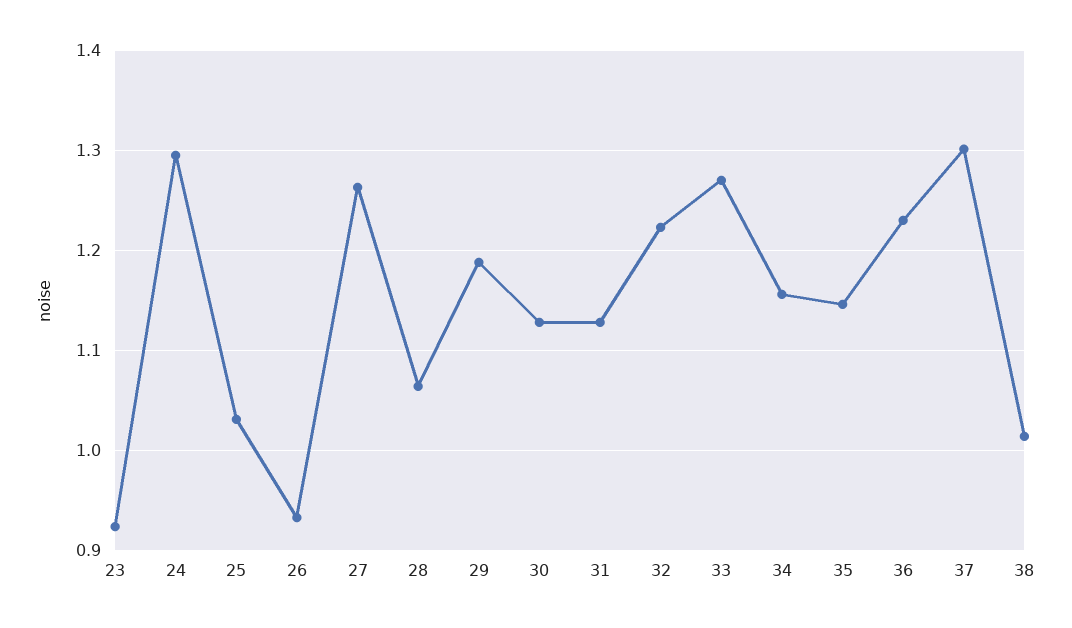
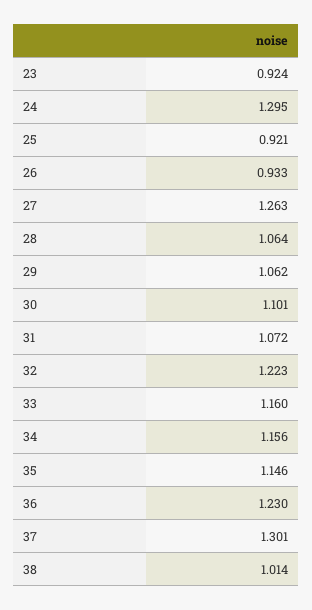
25: 1.03 -> 0.921
29: 1.19 -> 1.062
30: 1.13 -> 1.101
31: 1.13 -> 1.072
33: 1.27 -> 1.16

